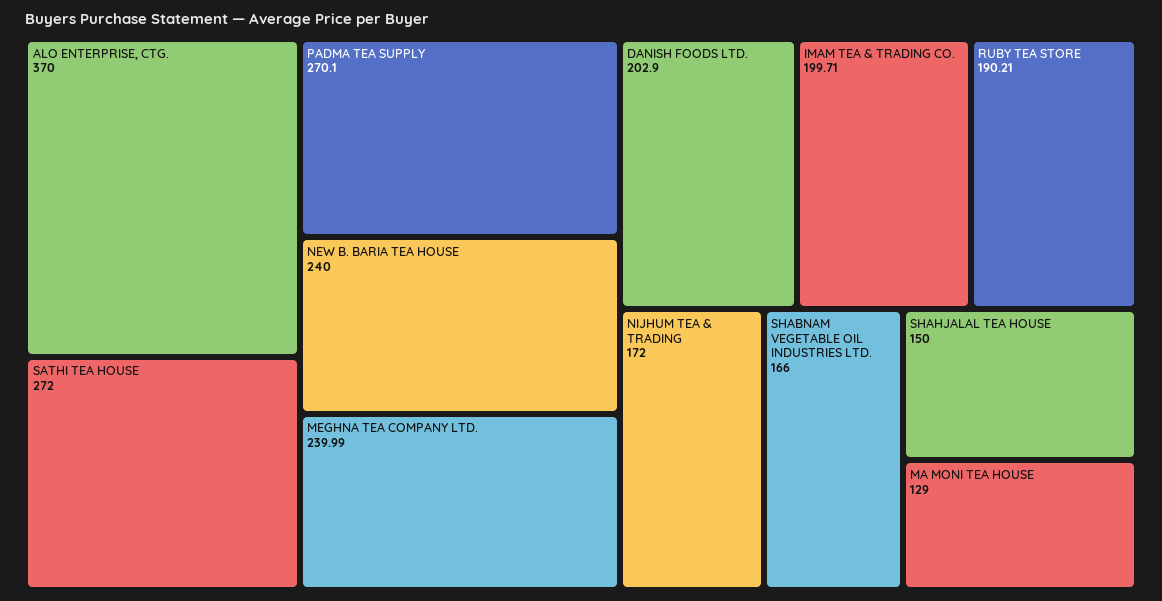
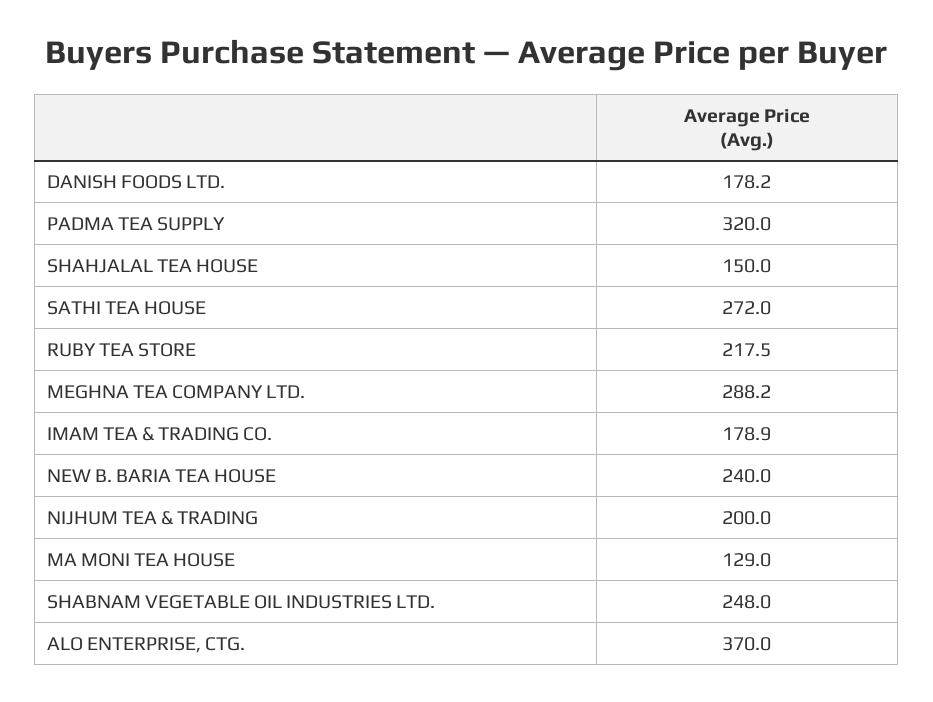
PADMA TEA SUPPLY: 270.1 -> 320
MEGHNA TEA COMPANY LTD.: 239.99 -> 288.2
DANISH FOODS LTD.: 202.9 -> 178.2
IMAM TEA & TRADING CO.: 199.71 -> 178.9
RUBY TEA STORE: 190.21 -> 217.5
NIJHUM TEA & TRADING: 172 -> 200
SHABNAM VEGETABLE OIL INDUSTRIES LTD.: 166 -> 248

